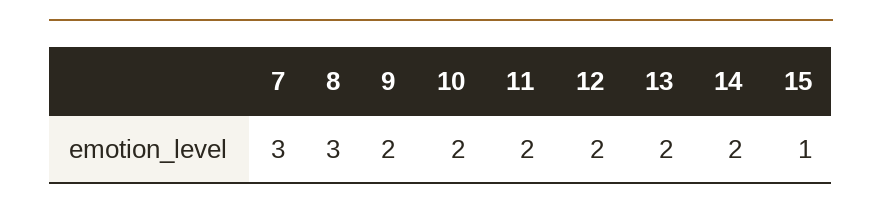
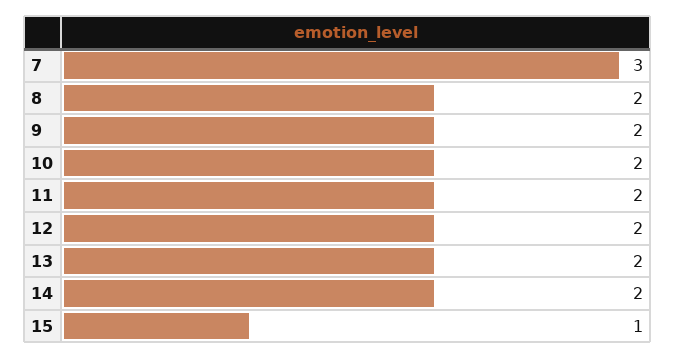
8: 3 -> 2

